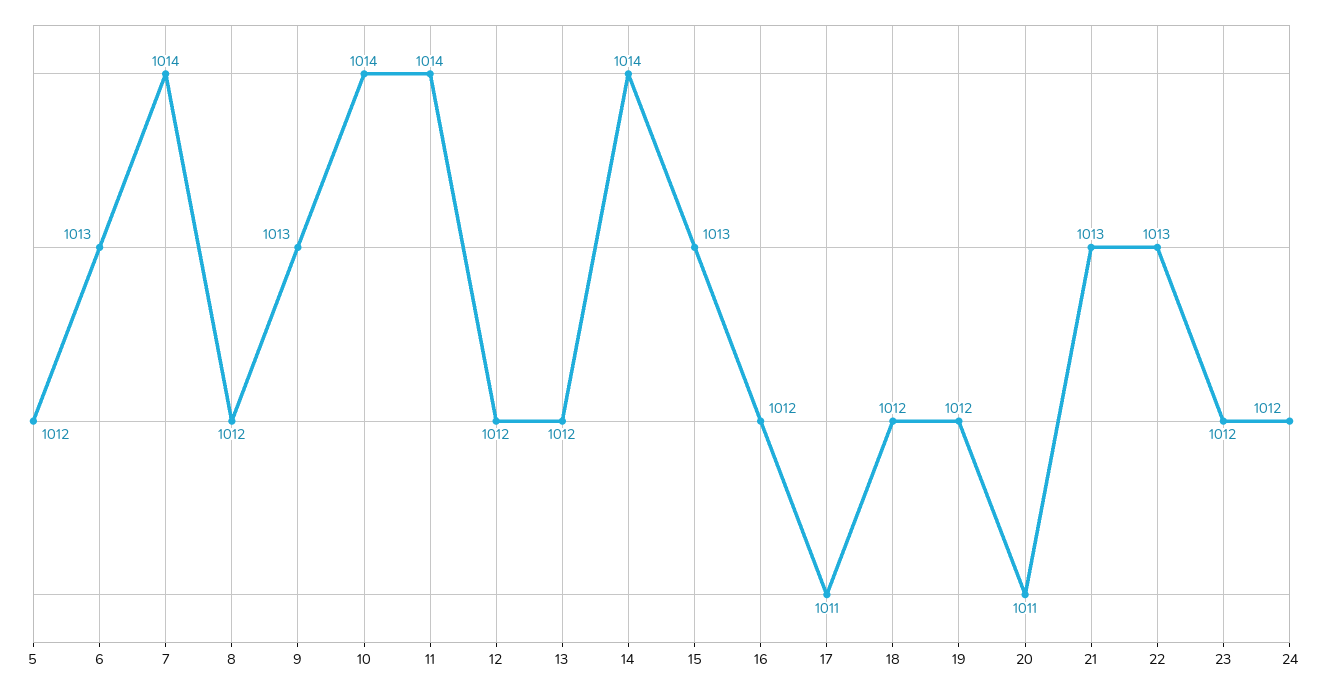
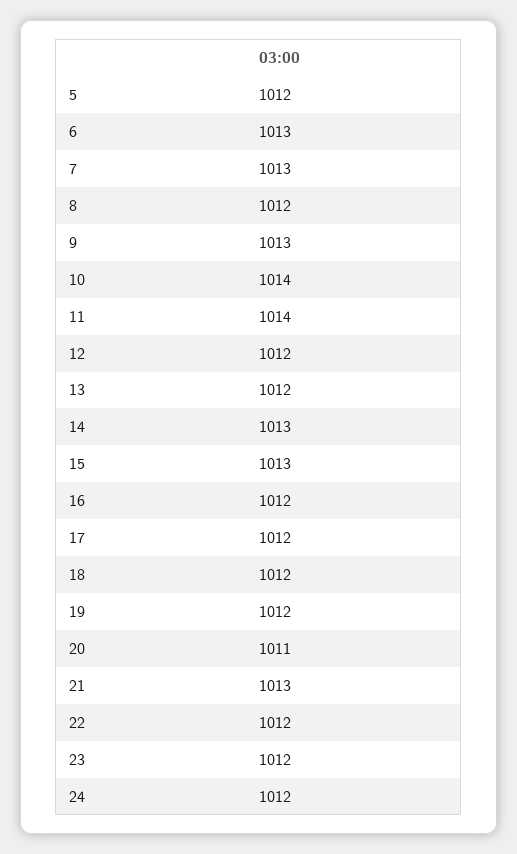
7: 1014 -> 1013
14: 1014 -> 1013
17: 1011 -> 1012
22: 1013 -> 1012

